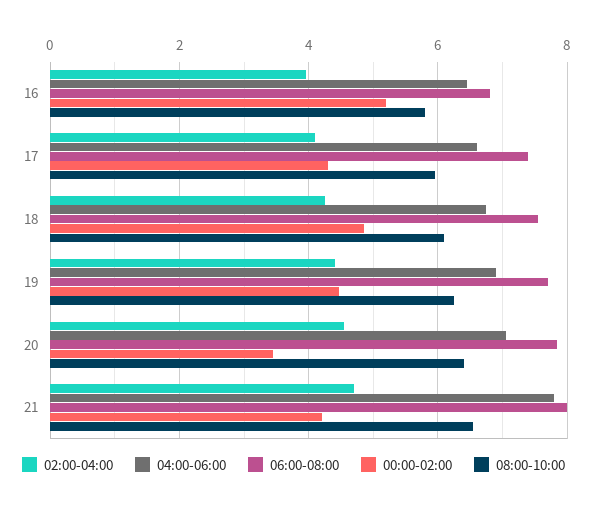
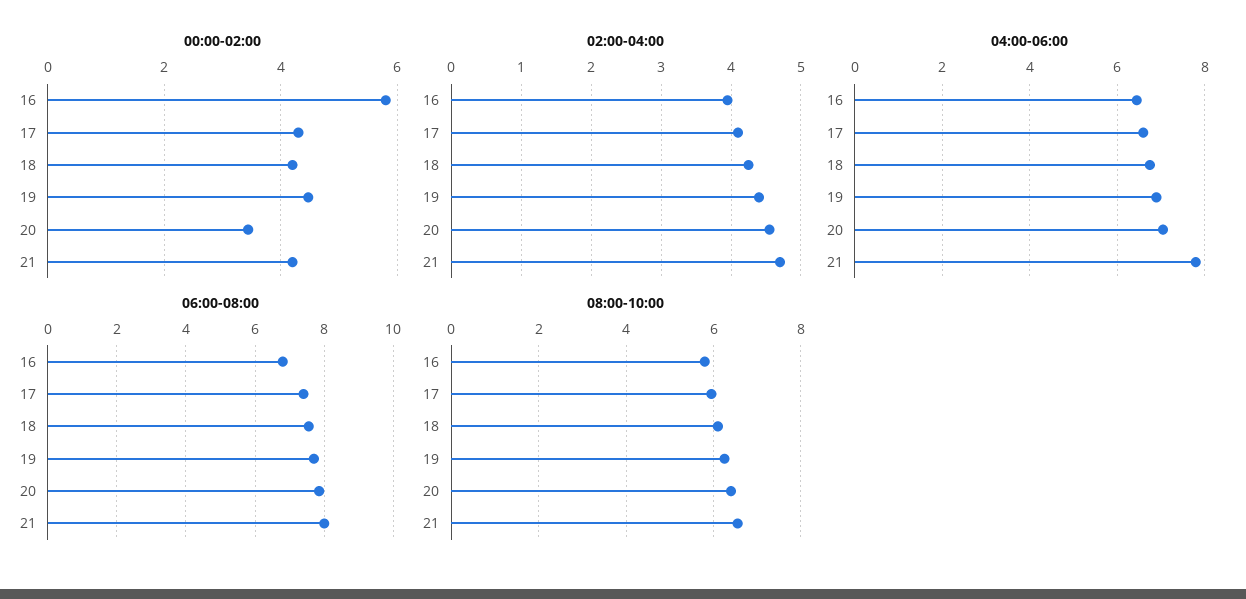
00:00-02:00, 16: 5.2 -> 5.8
00:00-02:00, 18: 4.8 -> 4.2

